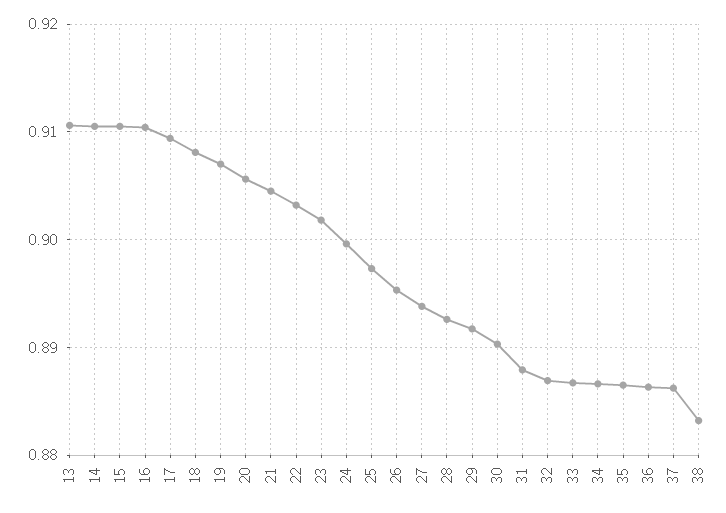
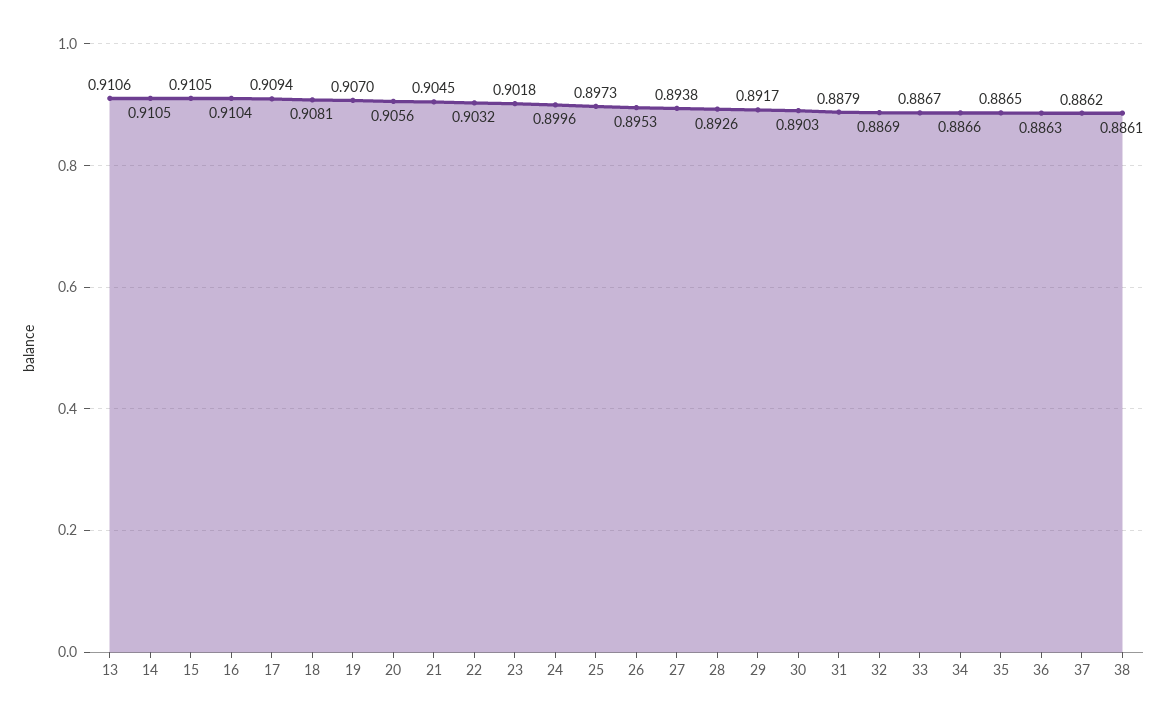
38: 0.883 -> 0.8861

